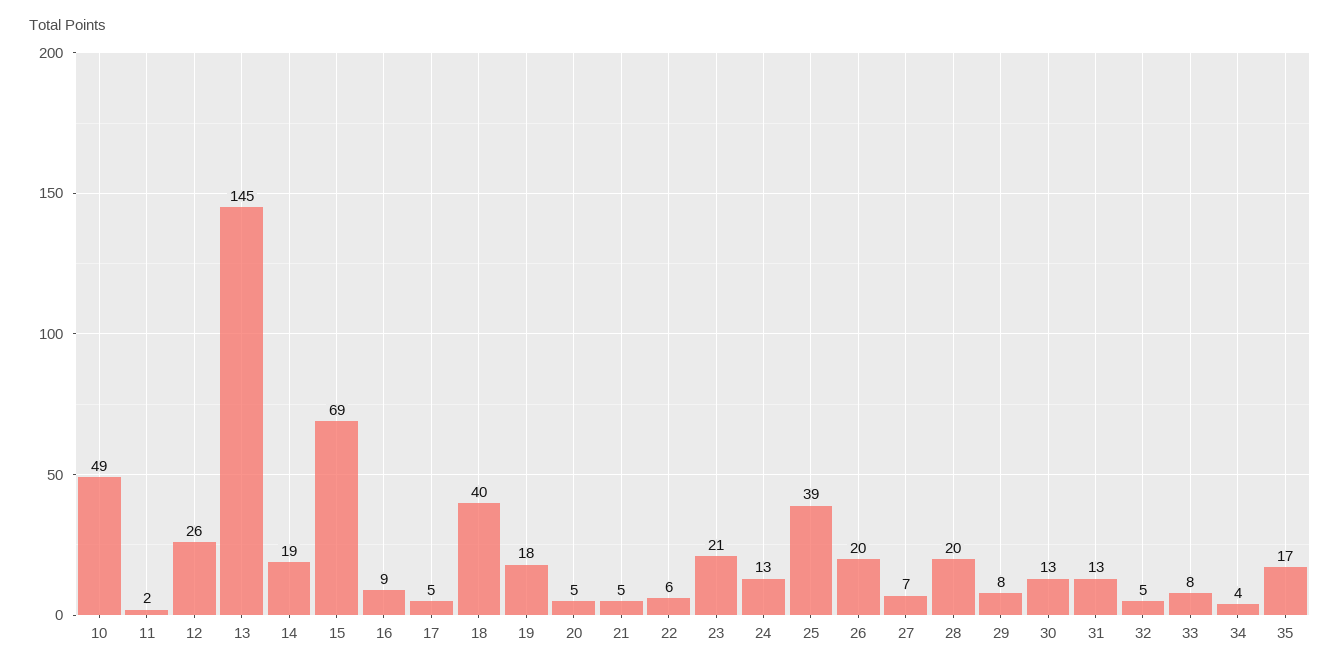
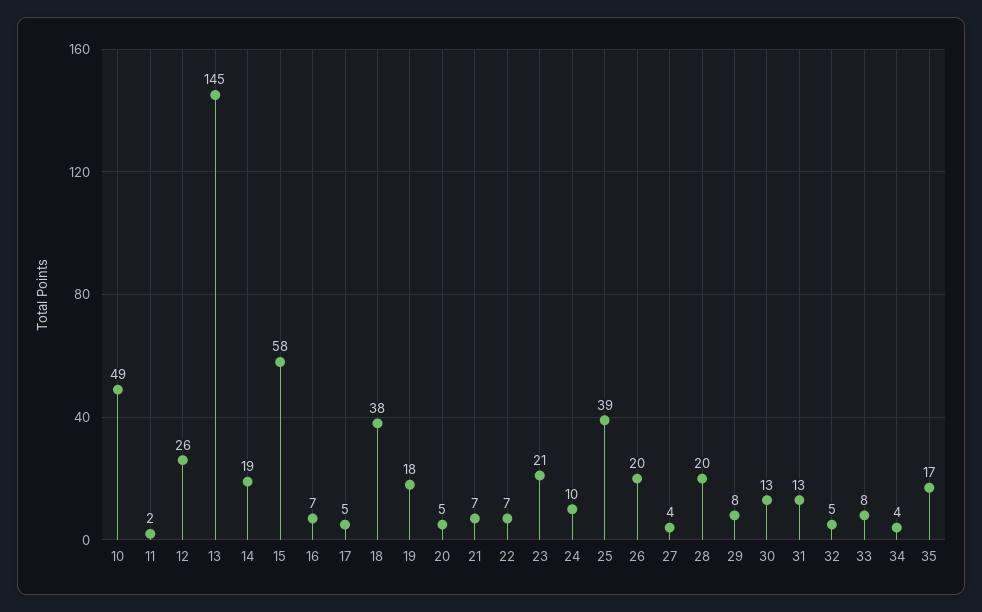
15: 69 -> 58
16: 9 -> 7
18: 40 -> 38
21: 5 -> 7
22: 6 -> 7
24: 13 -> 10
27: 7 -> 4

